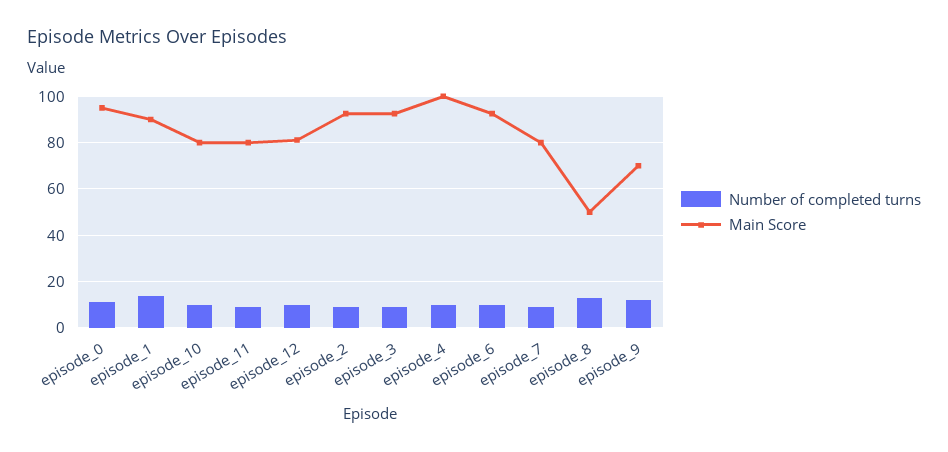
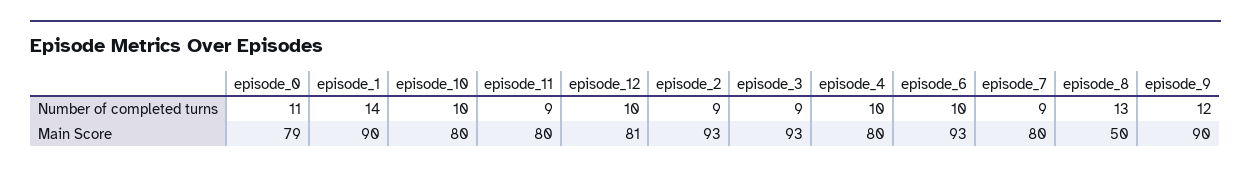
Main Score, episode_0: 95 -> 79
Main Score, episode_4: 100 -> 80
Main Score, episode_9: 70 -> 90

